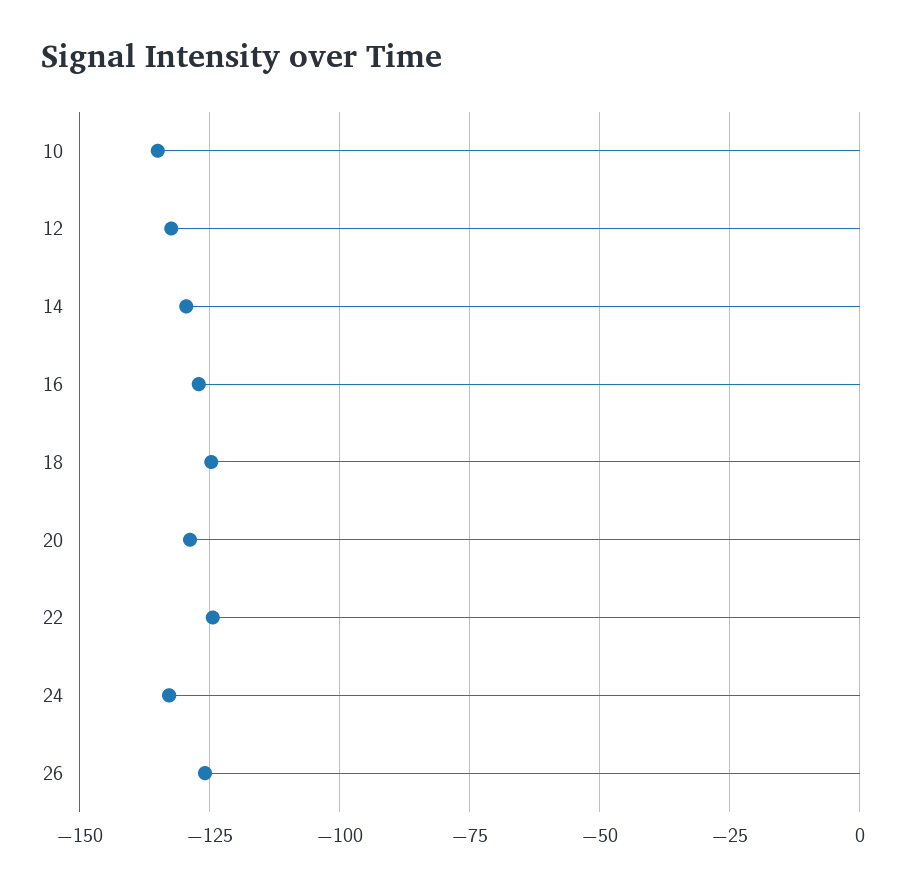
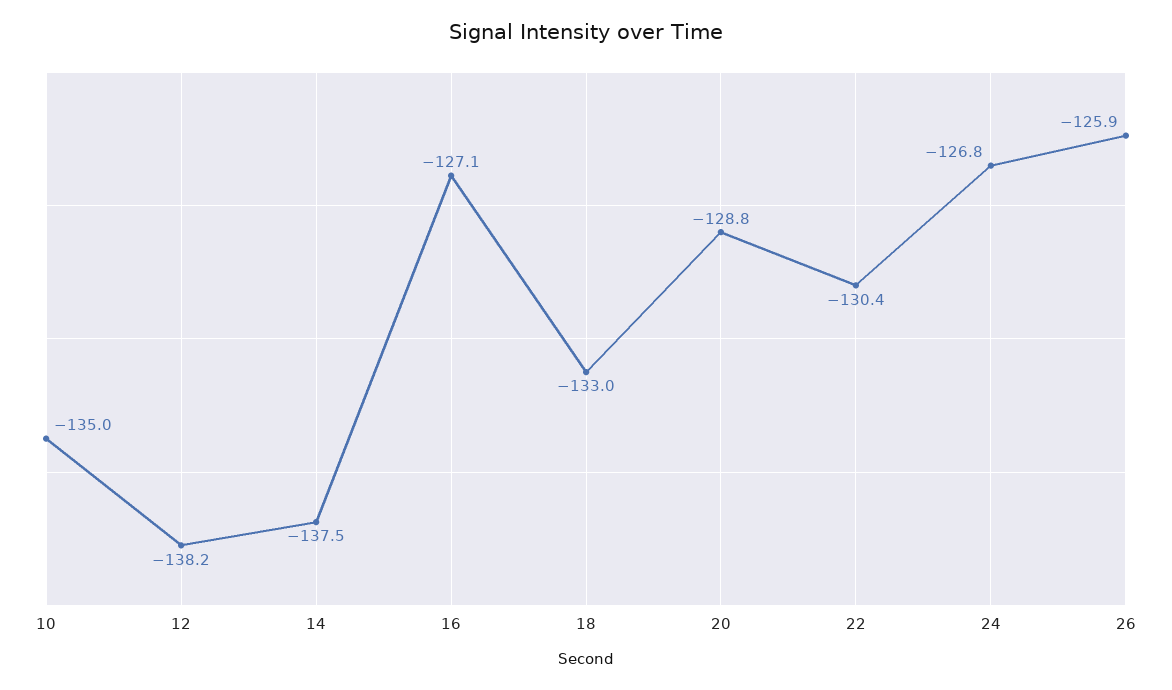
12: -132.5 -> -138.2
14: -130 -> -137.5
18: -125 -> -133
22: -125 -> -130.4
24: -132.5 -> -126.8

